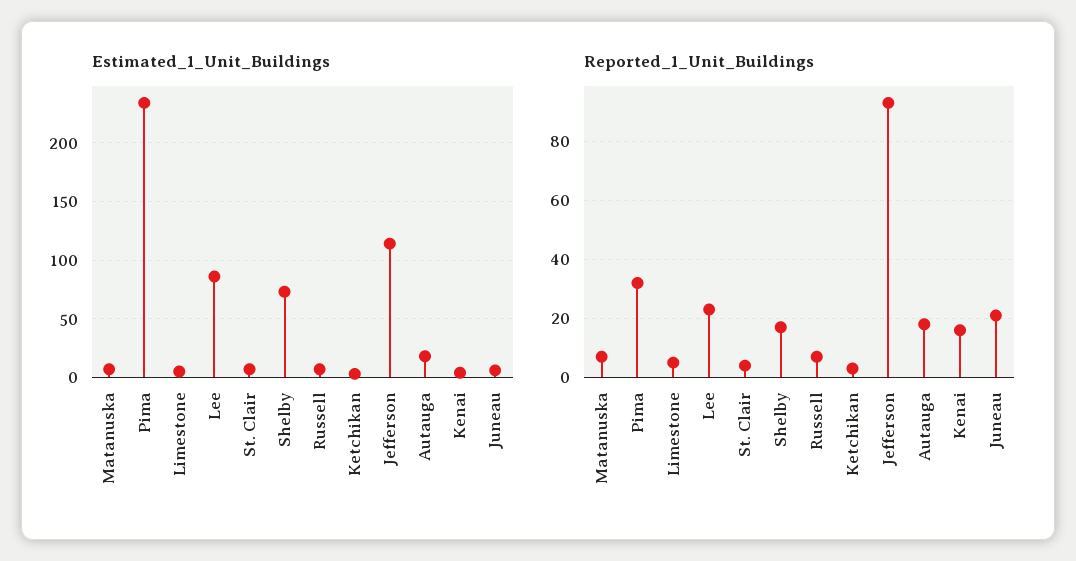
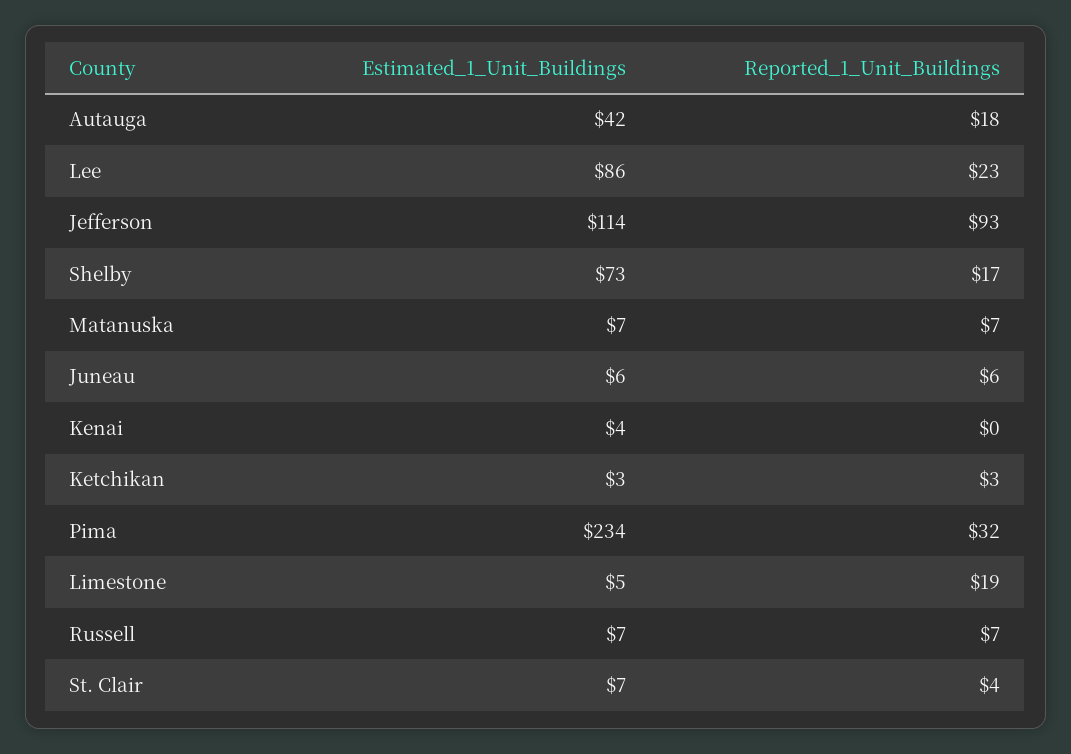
Estimated_1_Unit_Buildings, Autauga: 20 -> 42
Reported_1_Unit_Buildings, Limestone: 5 -> 19
Reported_1_Unit_Buildings, Kenai: 15 -> 0
Reported_1_Unit_Buildings, Juneau: 20 -> 6

